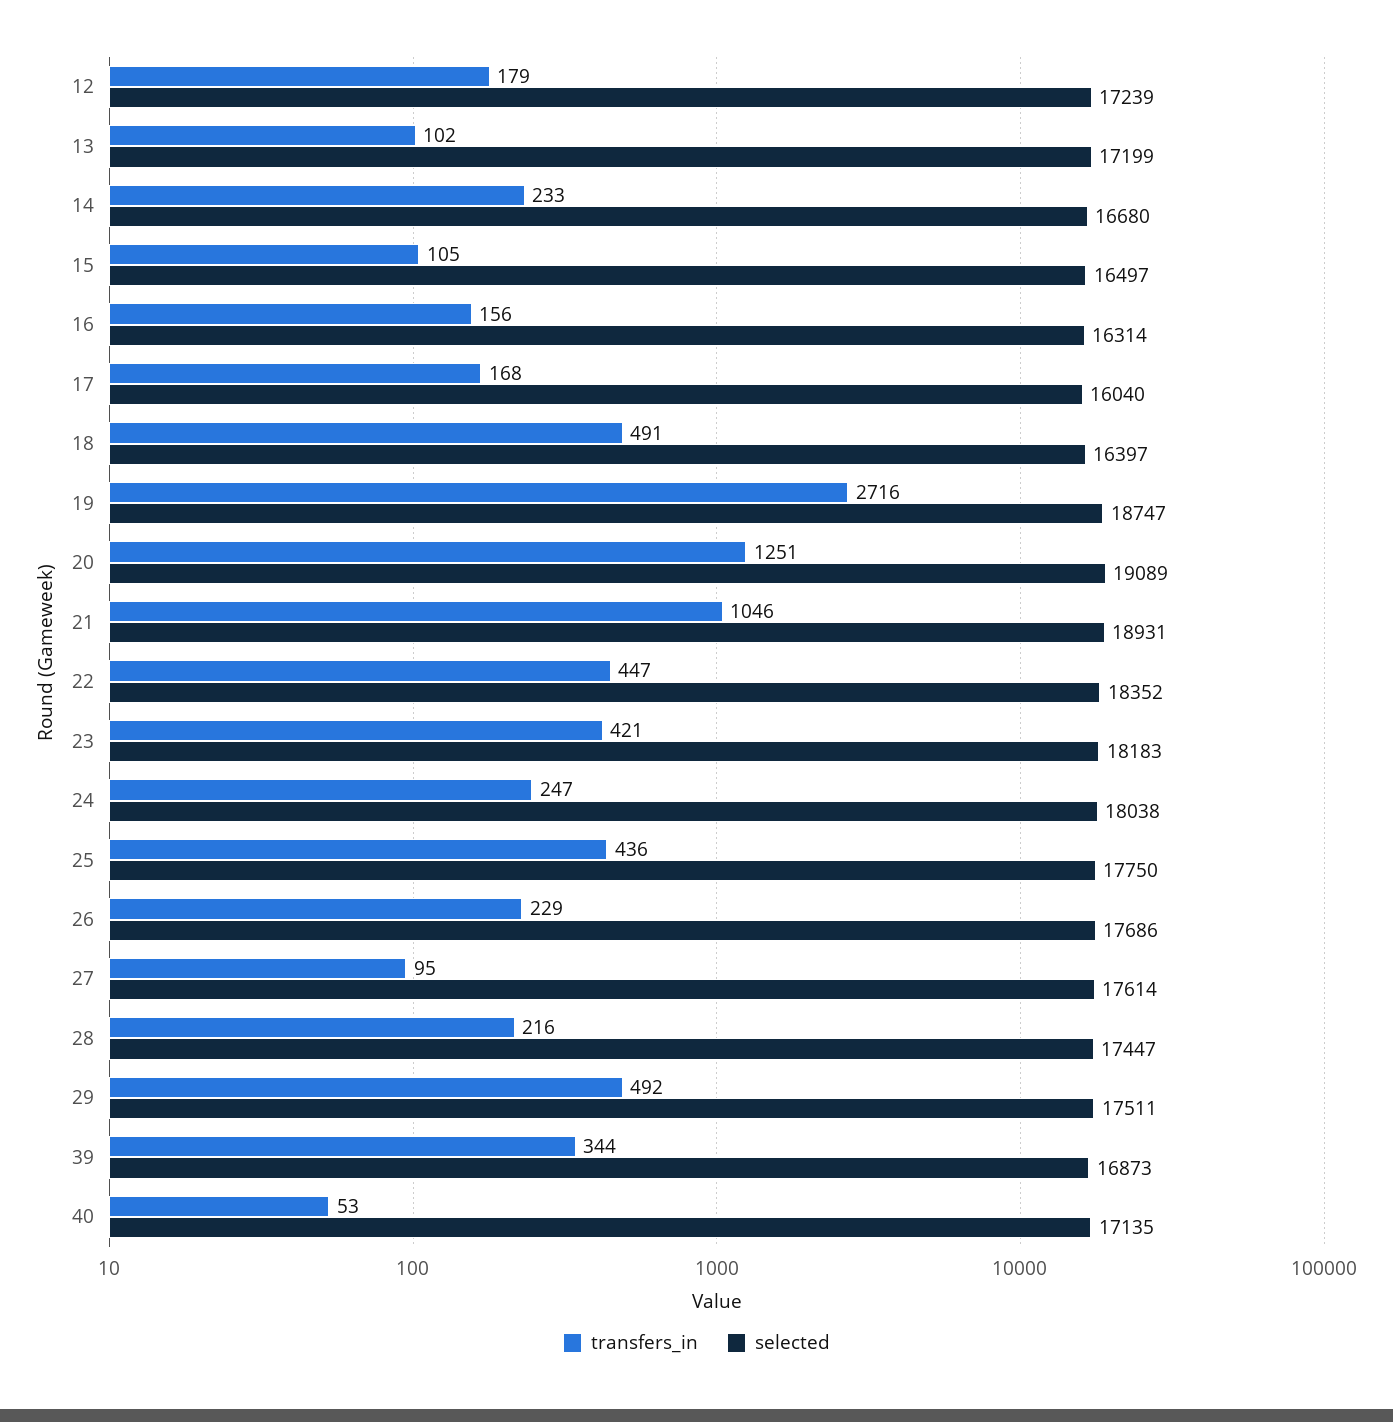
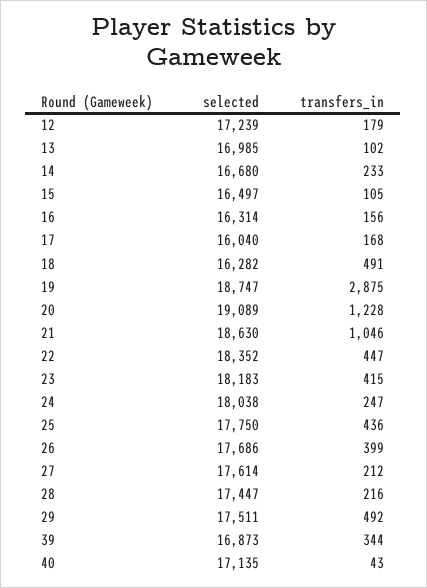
selected, 13: 17199 -> 16985
selected, 18: 16397 -> 16282
transfers_in, 19: 2716 -> 2875
transfers_in, 20: 1251 -> 1228
selected, 21: 18931 -> 18630
transfers_in, 23: 421 -> 415
transfers_in, 26: 229 -> 399
transfers_in, 27: 95 -> 212
transfers_in, 40: 53 -> 43

